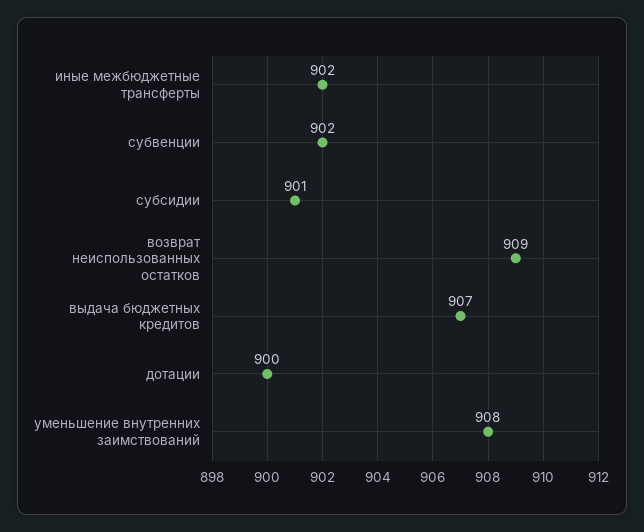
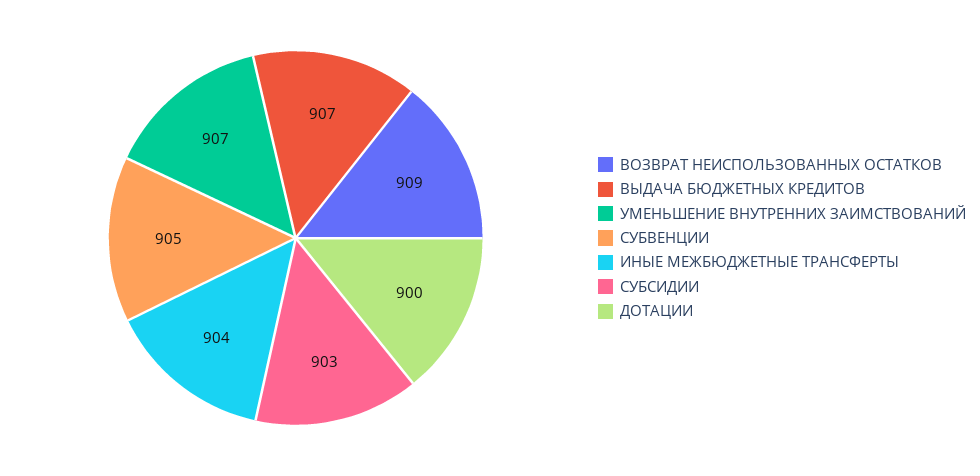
иные межбюджетные трансферты: 902 -> 904
субвенции: 902 -> 905
субсидии: 901 -> 903
уменьшение внутренних заимствований: 908 -> 907

